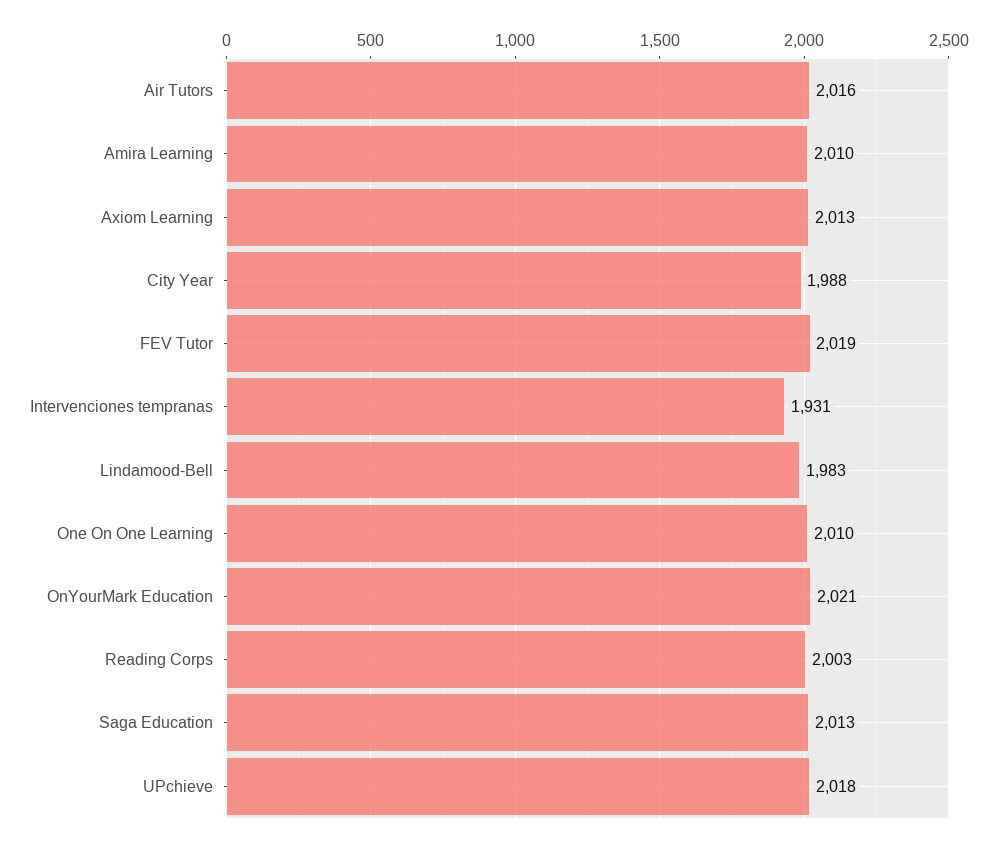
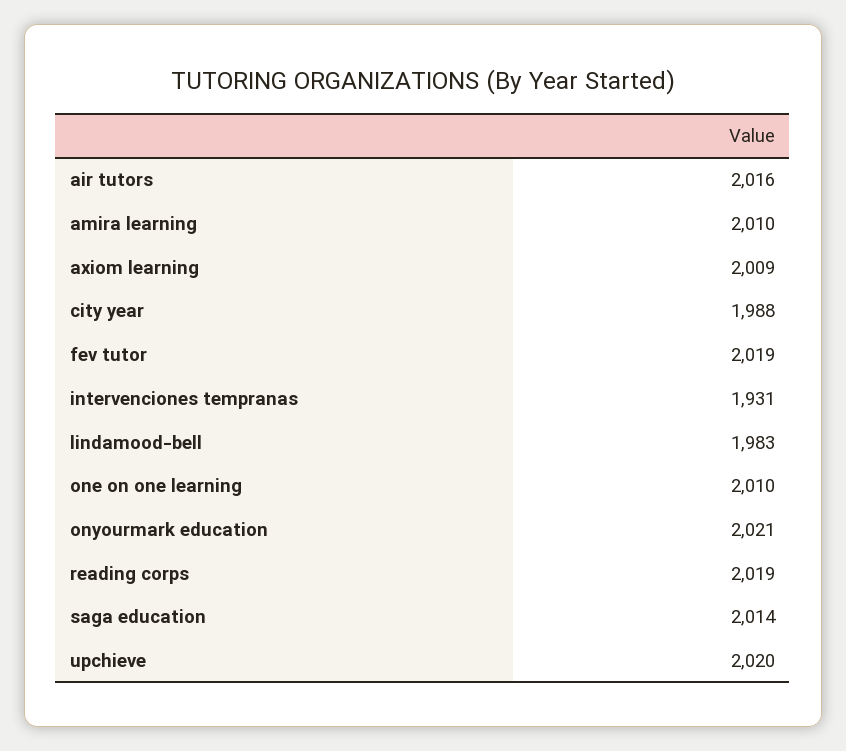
Axiom Learning: 2013 -> 2009
Reading Corps: 2003 -> 2019
Saga Education: 2013 -> 2014
UPchieve: 2018 -> 2020

